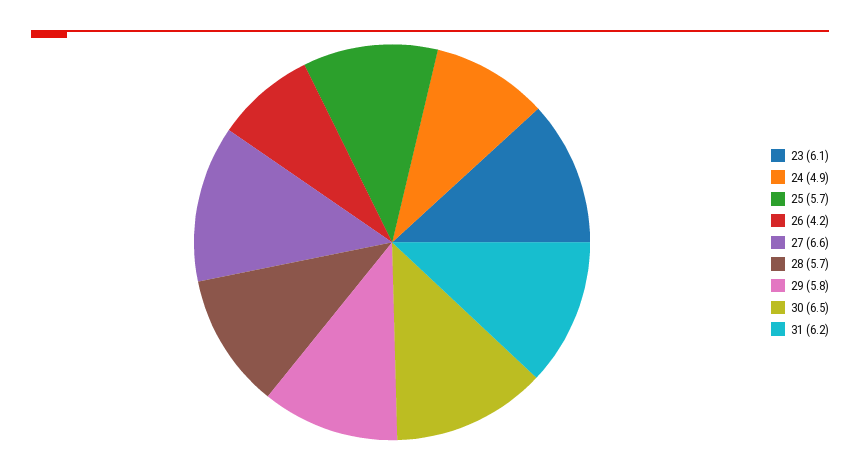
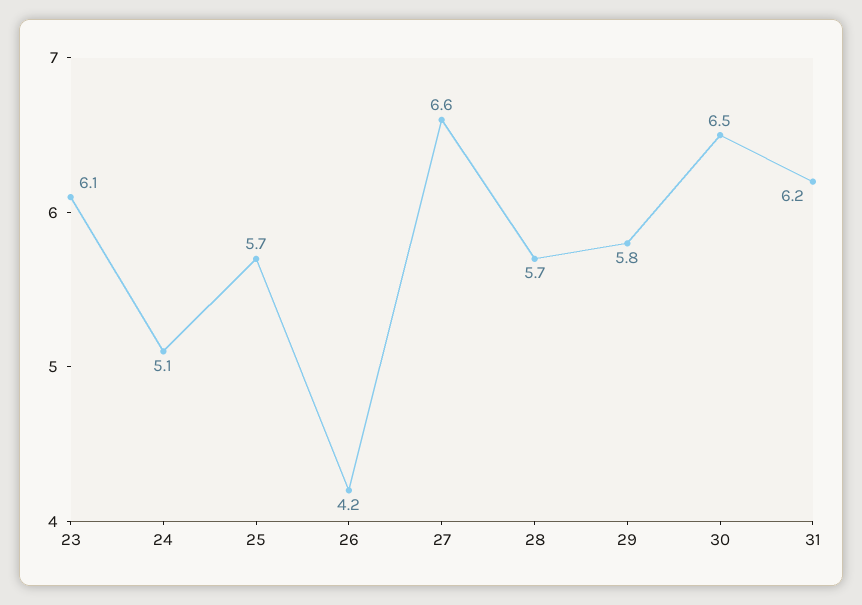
24: 4.9 -> 5.1

